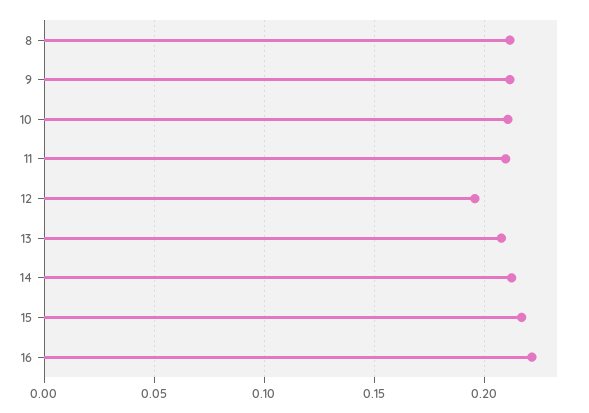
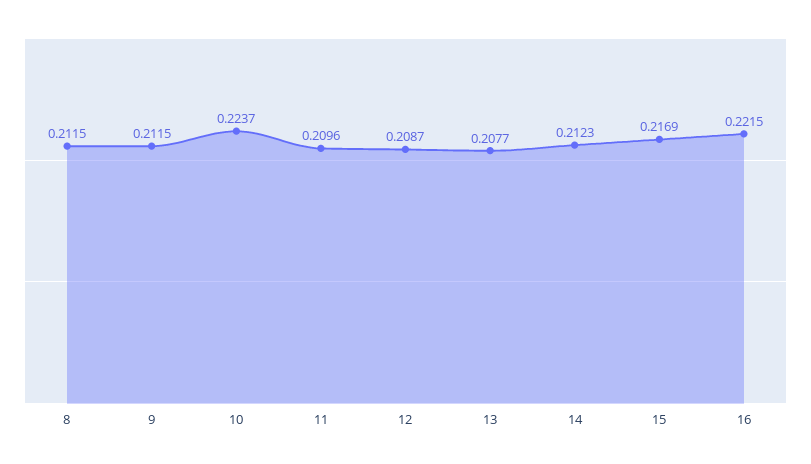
10: 0.21 -> 0.2237
12: 0.195 -> 0.2087

